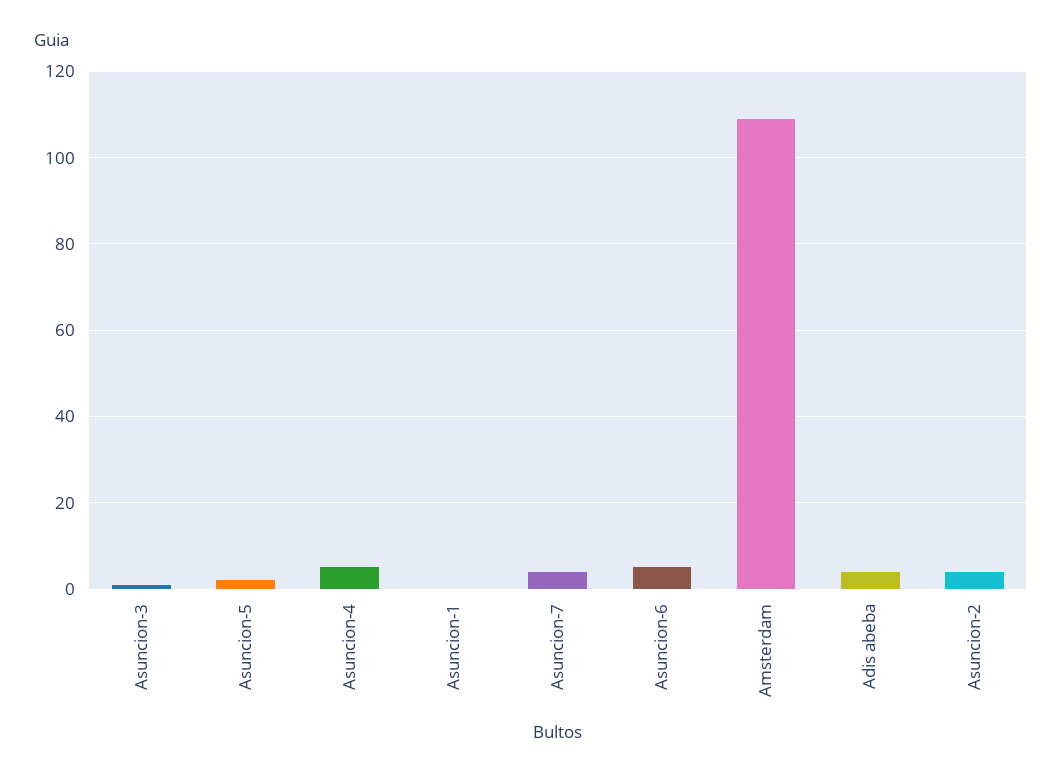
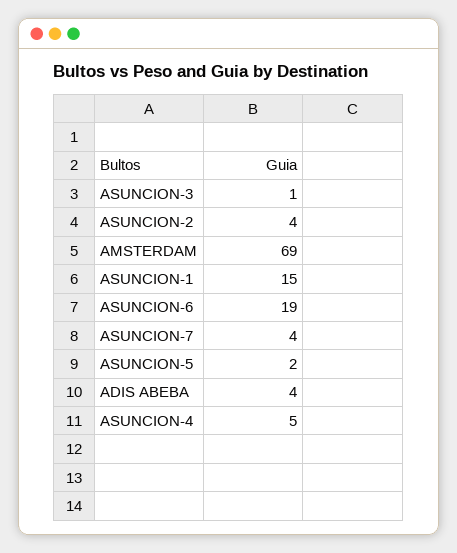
Asuncion-1: 0 -> 15
Asuncion-6: 5 -> 19
Amsterdam: 110 -> 69

